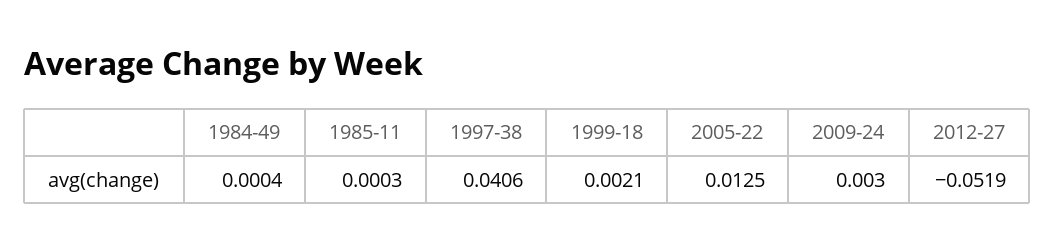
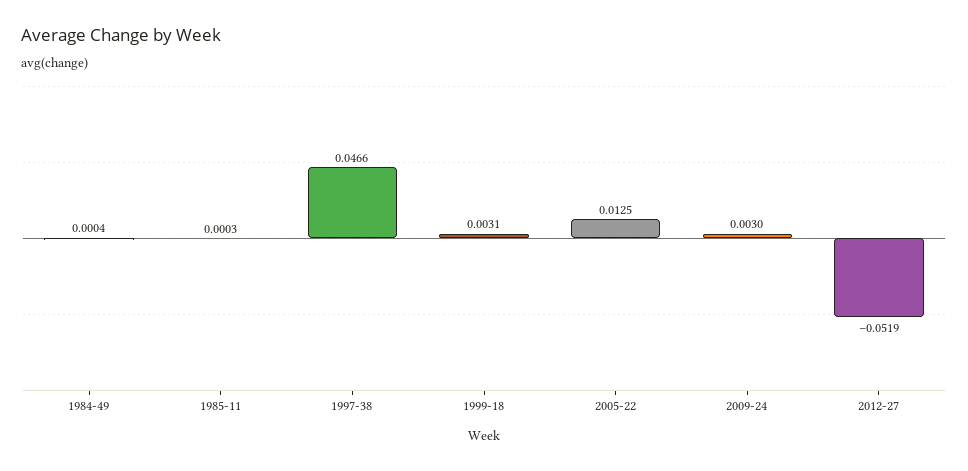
1997-38: 0.0406 -> 0.0466
1999-18: 0.0021 -> 0.0031

